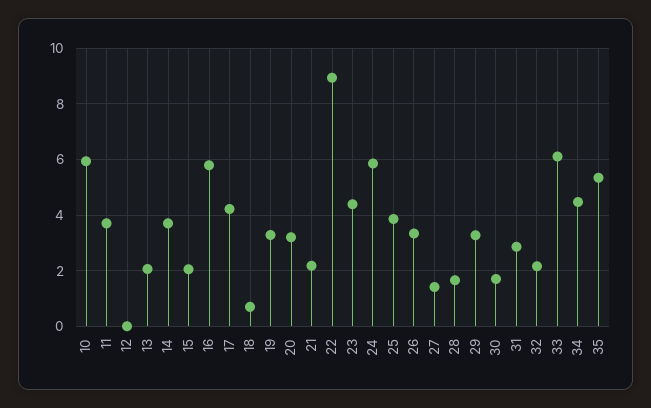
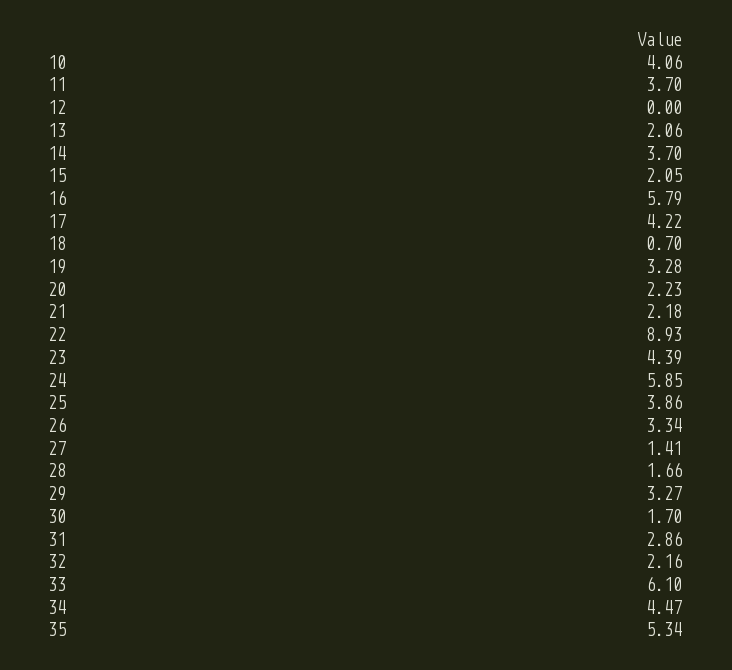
10: 6 -> 4.06
20: 3.25 -> 2.23

